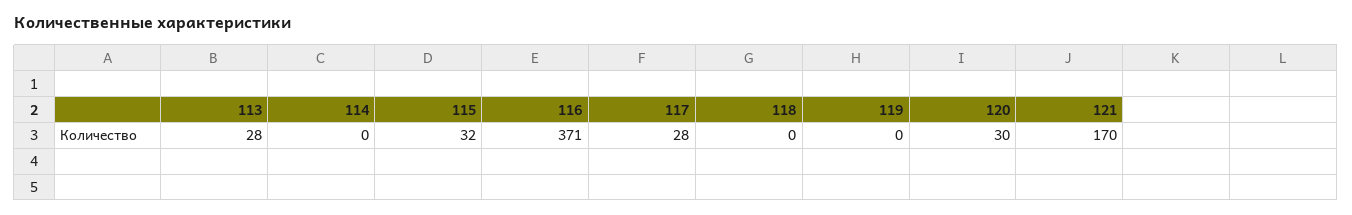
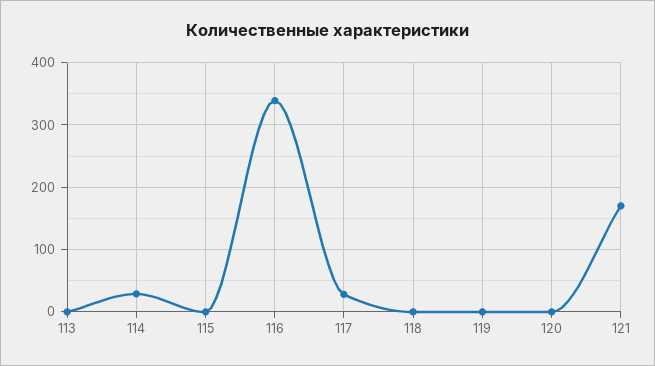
113: 28 -> 0
114: 0 -> 30
115: 32 -> 0
116: 371 -> 340
120: 30 -> 0

